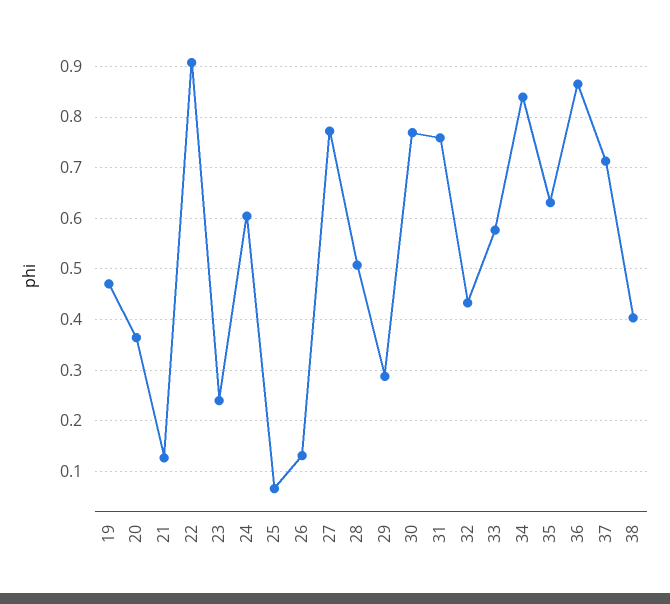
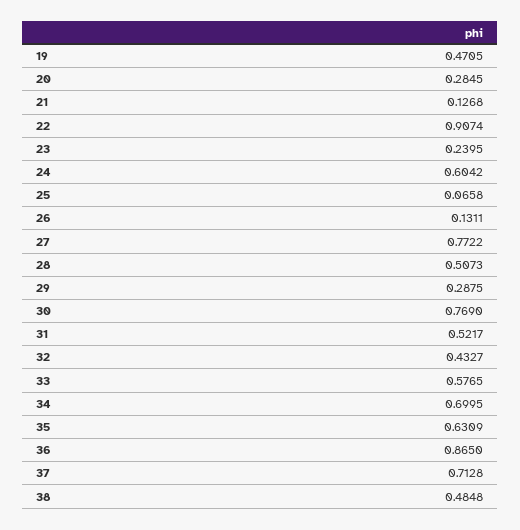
20: 0.36 -> 0.2845
31: 0.76 -> 0.5217
34: 0.84 -> 0.6995
38: 0.4 -> 0.4848

